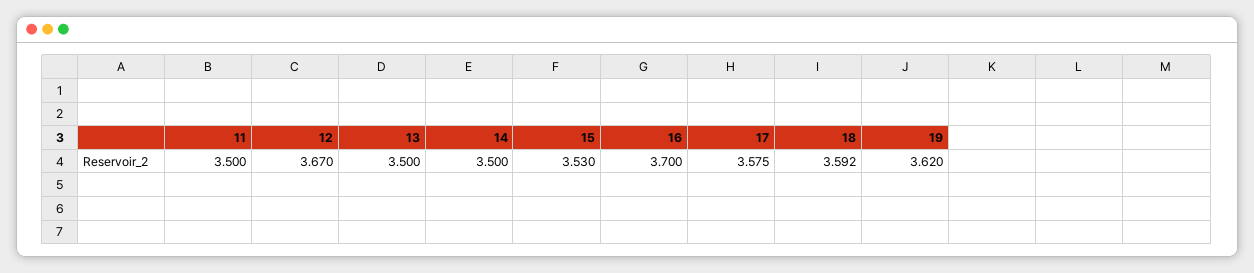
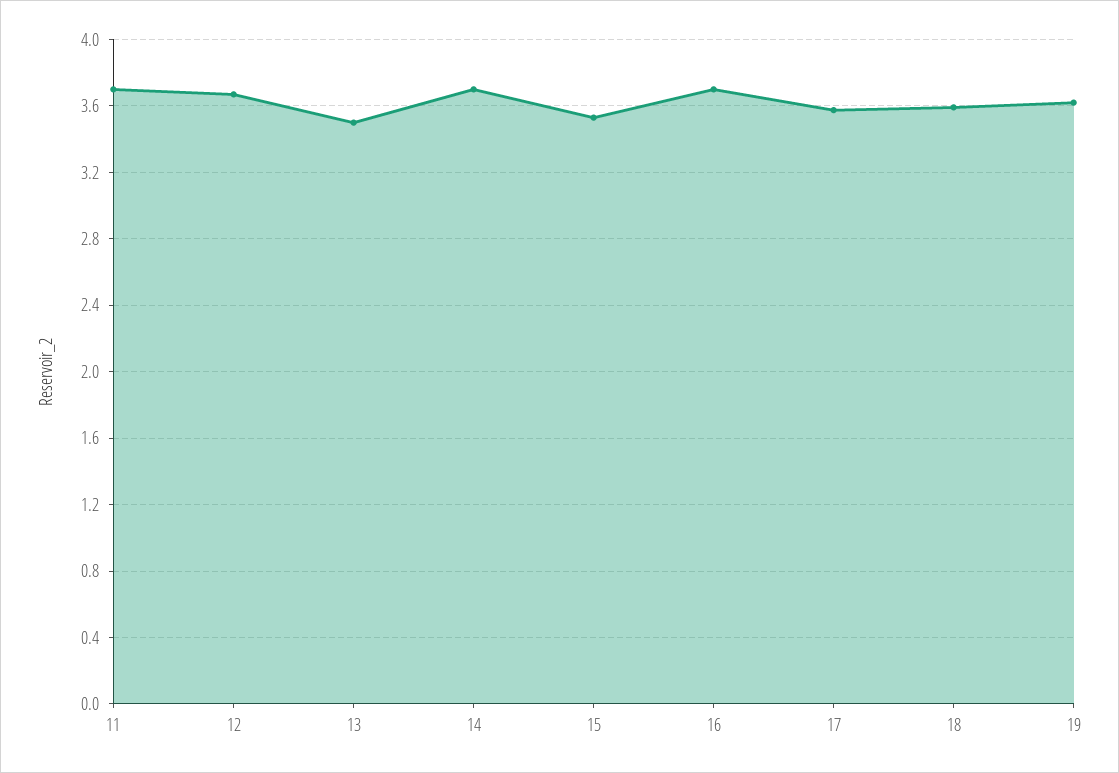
11: 3.5 -> 3.7
14: 3.5 -> 3.7

